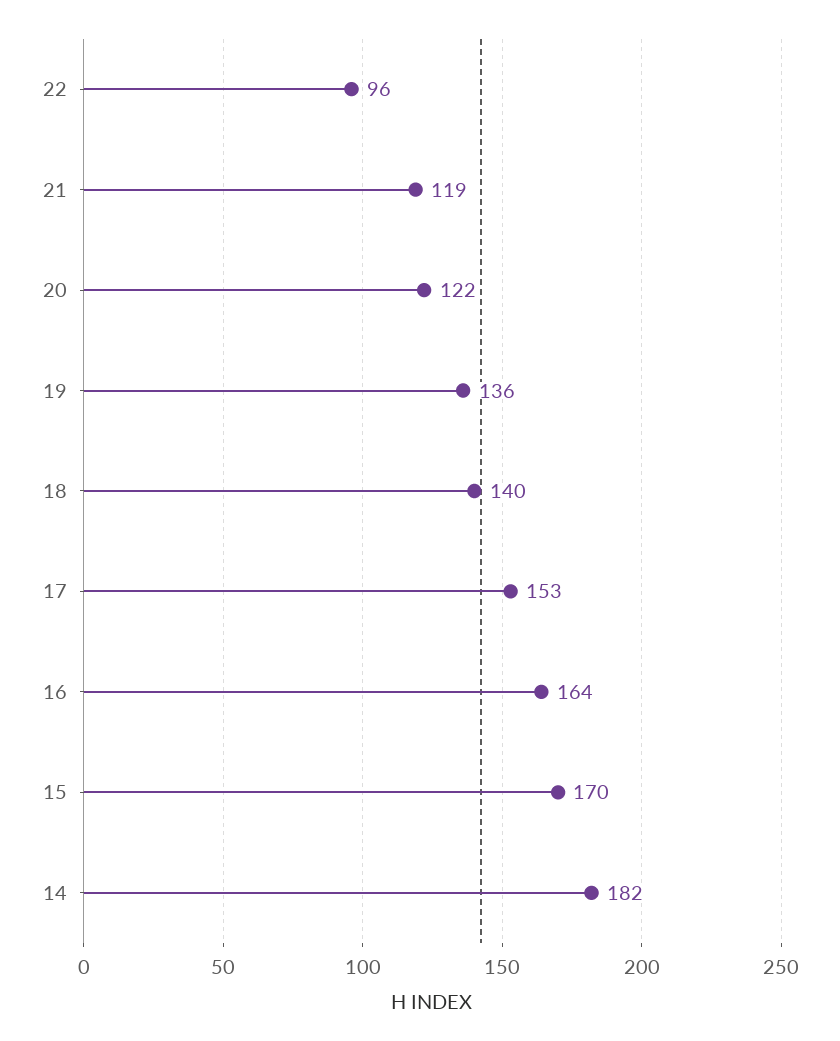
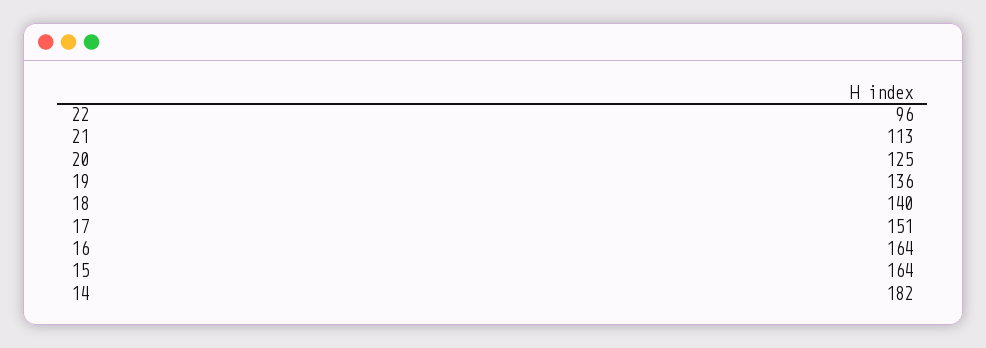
21: 119 -> 113
20: 122 -> 125
17: 153 -> 151
15: 170 -> 164

